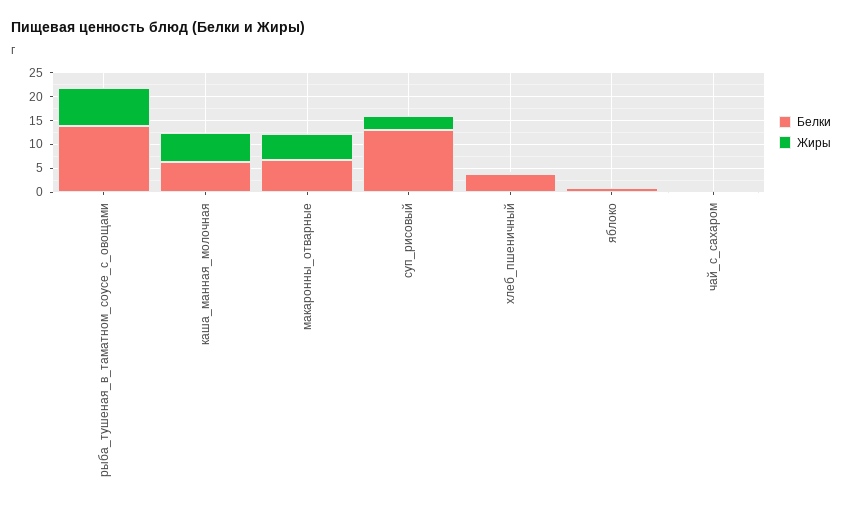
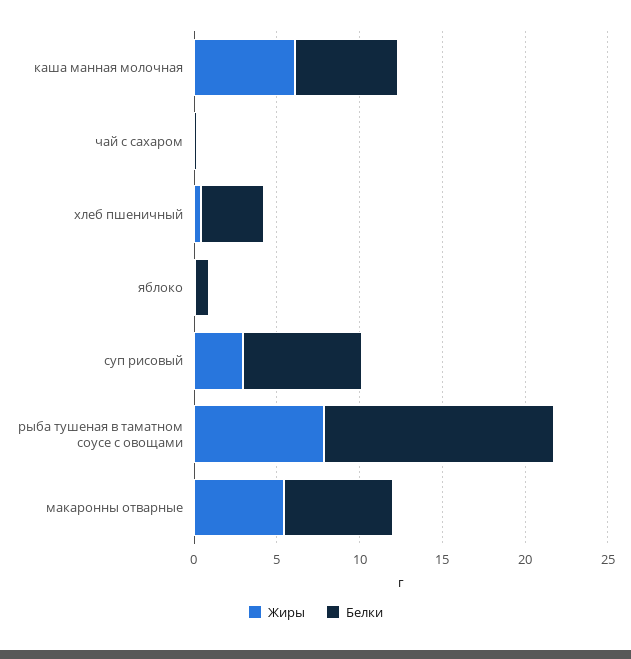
Белки, суп_рисовый: 12.5 -> 7

